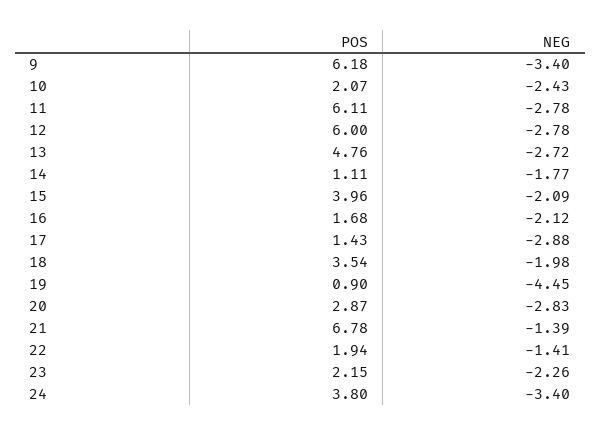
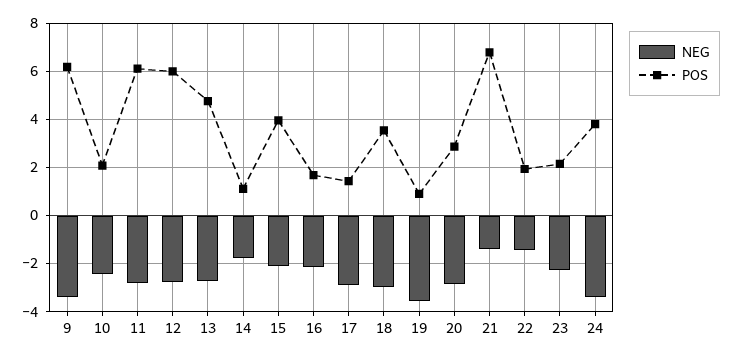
NEG, 18: -1.98 -> -3
NEG, 19: -4.45 -> -3.5

